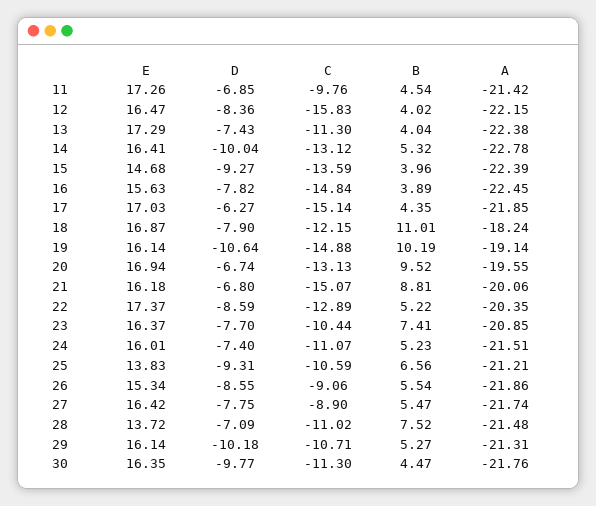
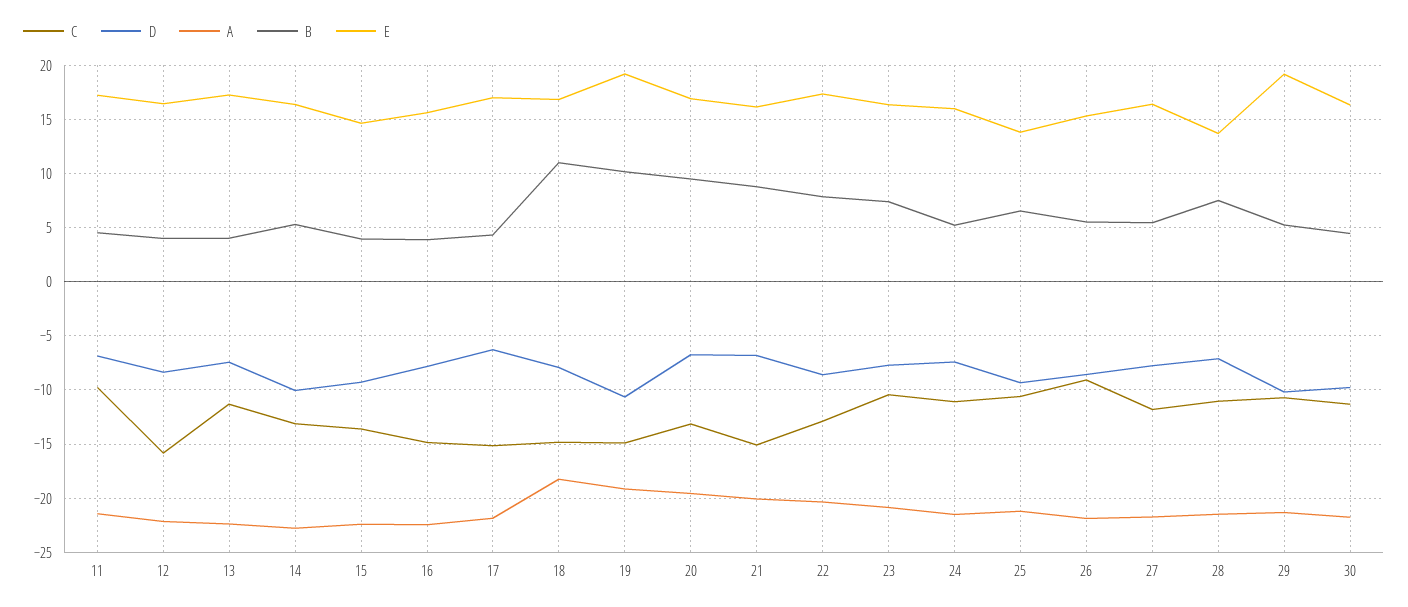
C, 18: -12.15 -> -15
E, 19: 16.14 -> 19
B, 22: 5.22 -> 8
C, 27: -8.9 -> -12
E, 29: 16.14 -> 19

